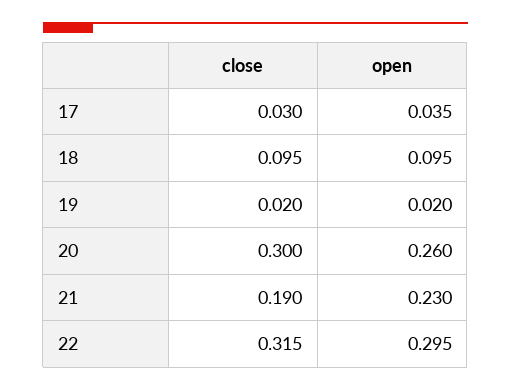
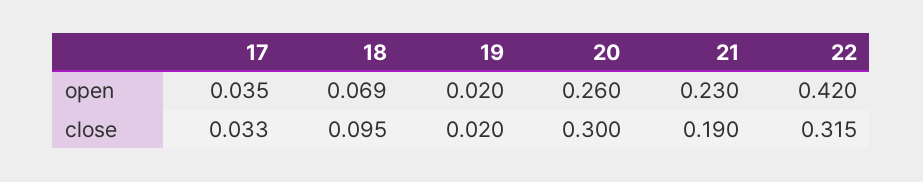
close, 17: 0.03 -> 0.033
open, 18: 0.095 -> 0.069
open, 22: 0.295 -> 0.42

